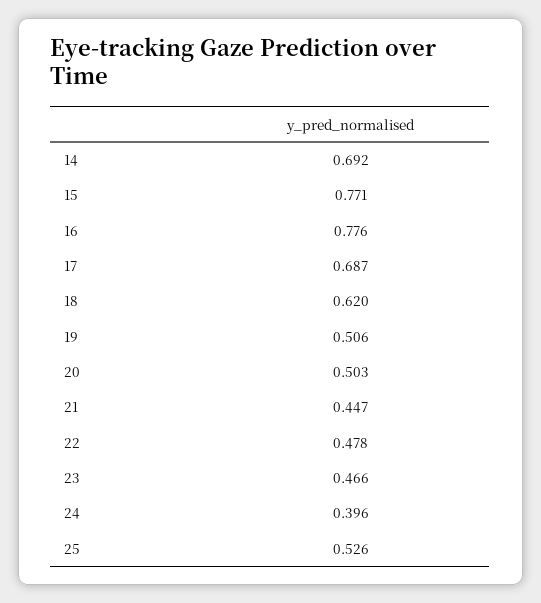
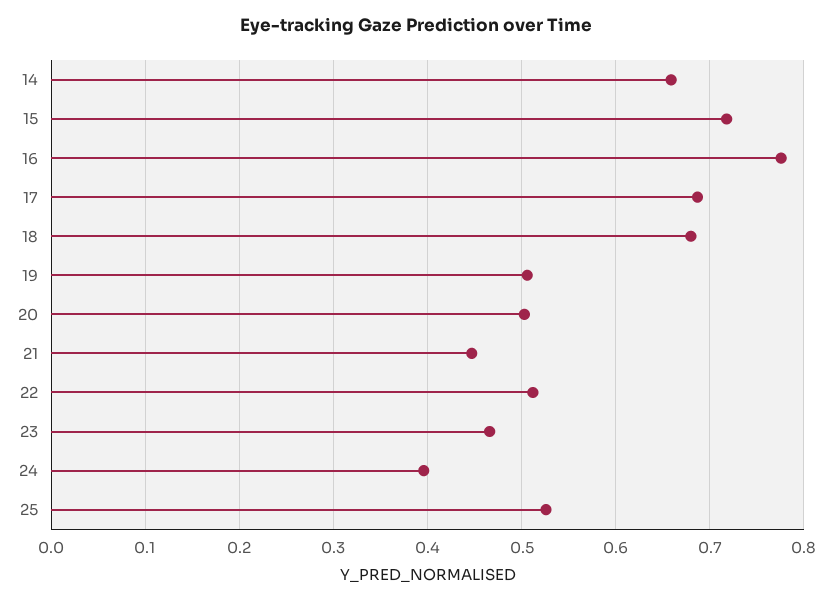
14: 0.692 -> 0.66
15: 0.771 -> 0.72
18: 0.62 -> 0.68
22: 0.478 -> 0.51

